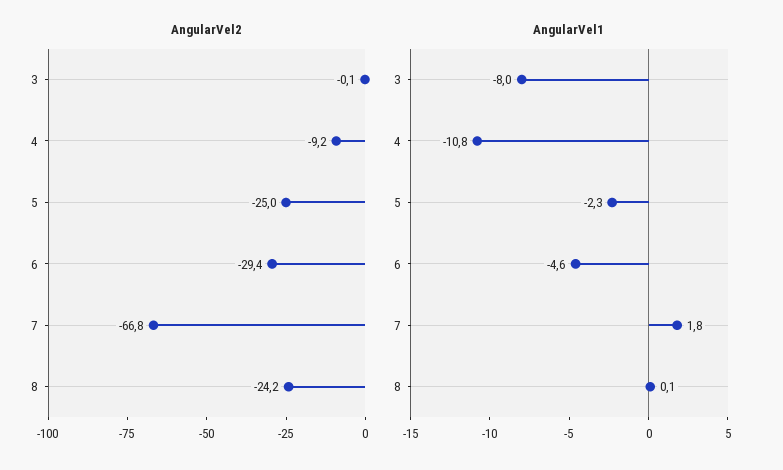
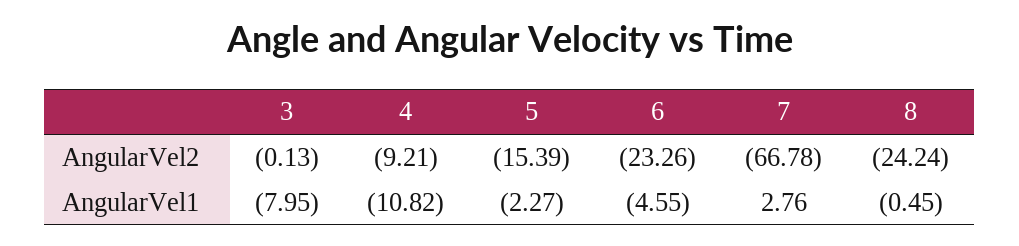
AngularVel2, 5: -25 -> -15.39
AngularVel2, 6: -29.4 -> -23.26
AngularVel1, 7: 1.8 -> 2.76
AngularVel1, 8: 0.1 -> -0.45

